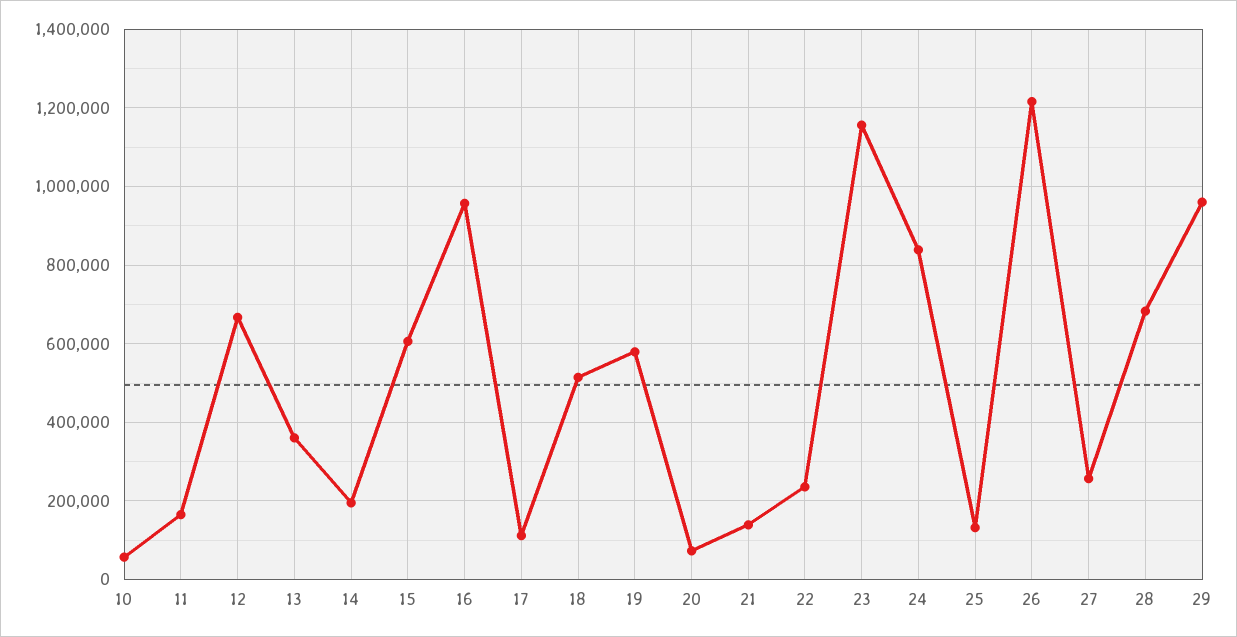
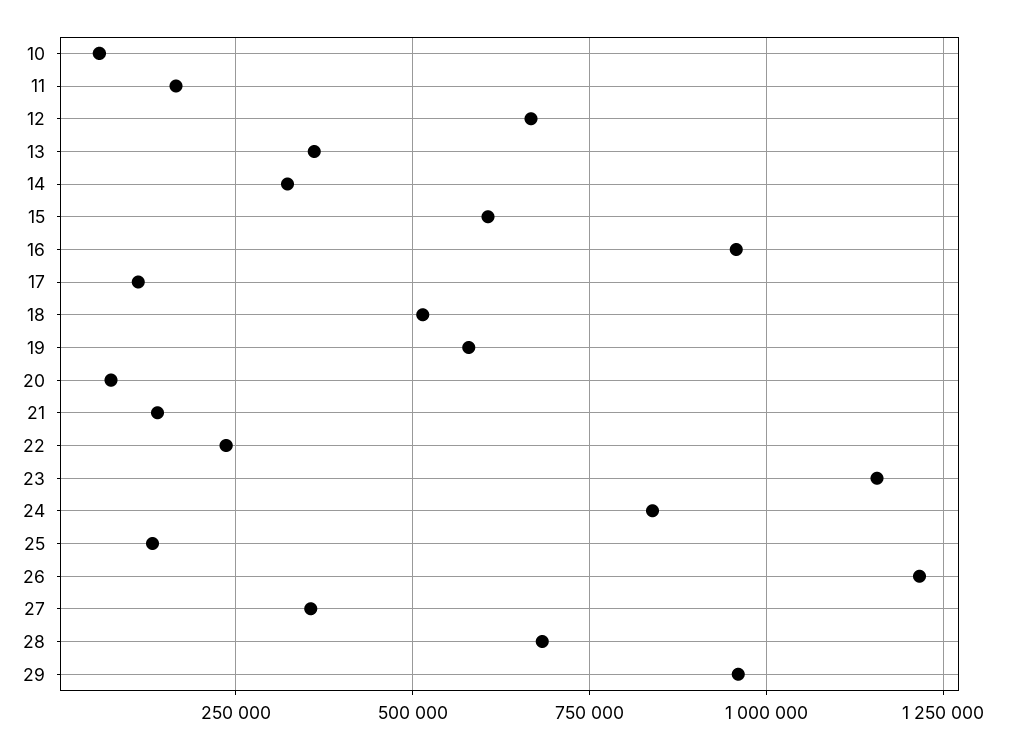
14: 200000 -> 325000
27: 260000 -> 350000

